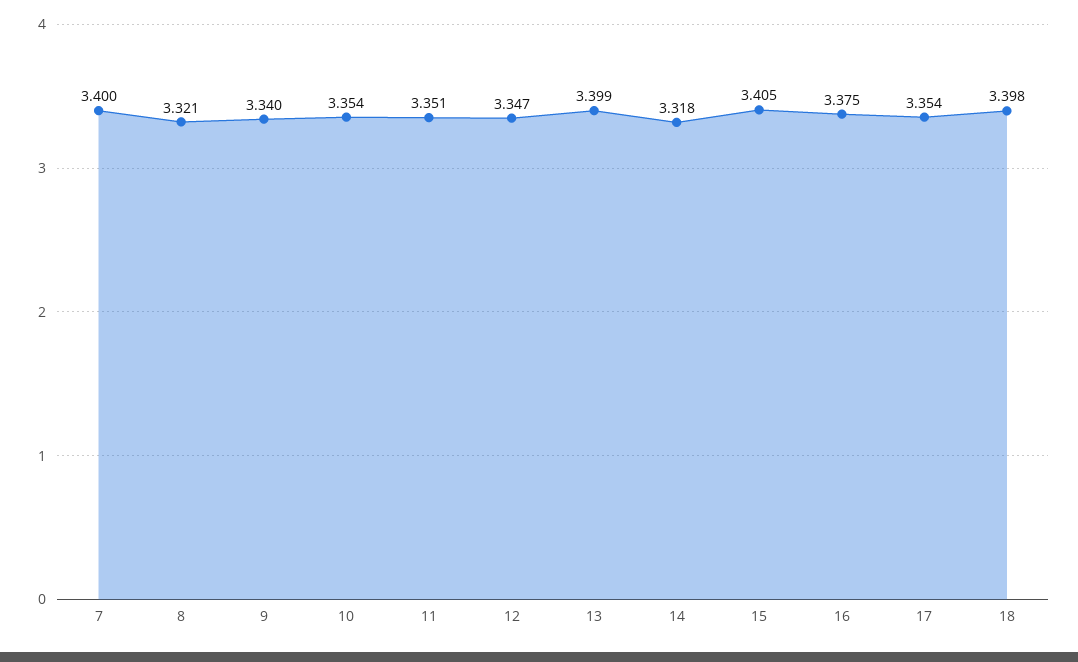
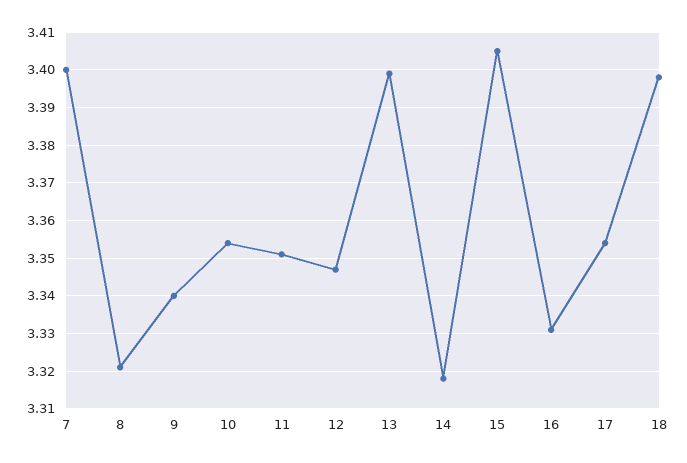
16: 3.375 -> 3.33

